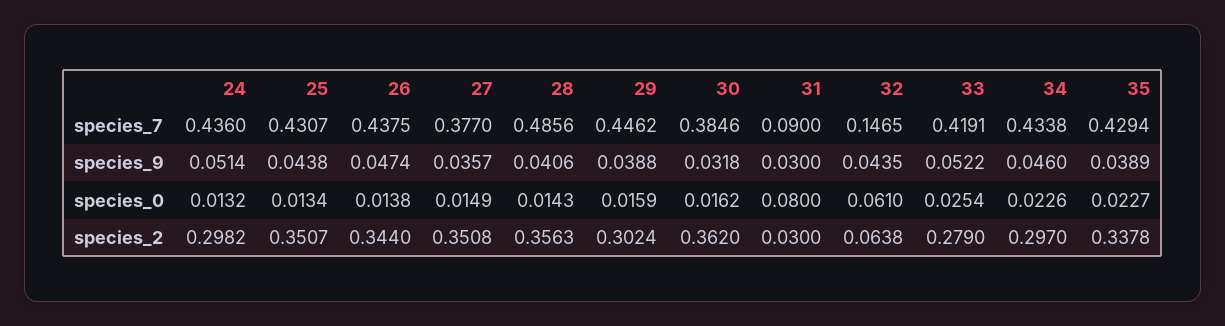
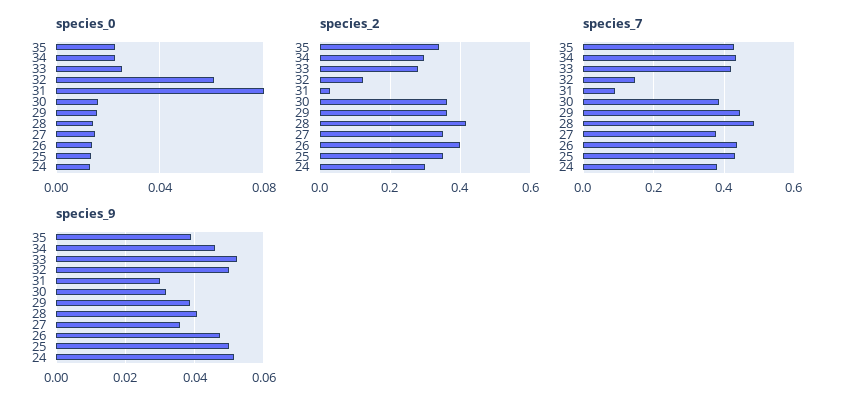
species_7, 24: 0.436 -> 0.38
species_9, 25: 0.0438 -> 0.05
species_9, 32: 0.0435 -> 0.05
species_2, 26: 0.344 -> 0.4
species_2, 28: 0.3563 -> 0.42
species_2, 29: 0.3024 -> 0.36
species_2, 32: 0.0638 -> 0.12

